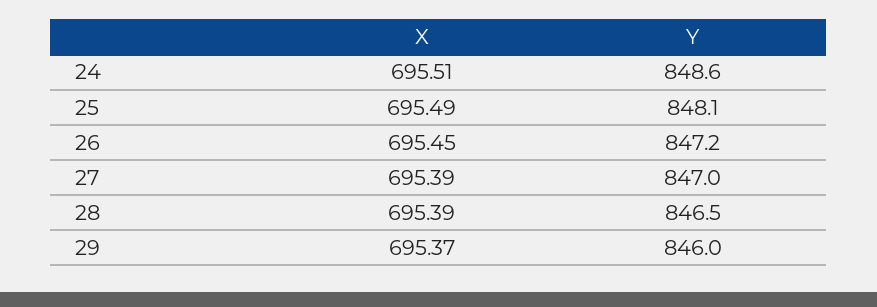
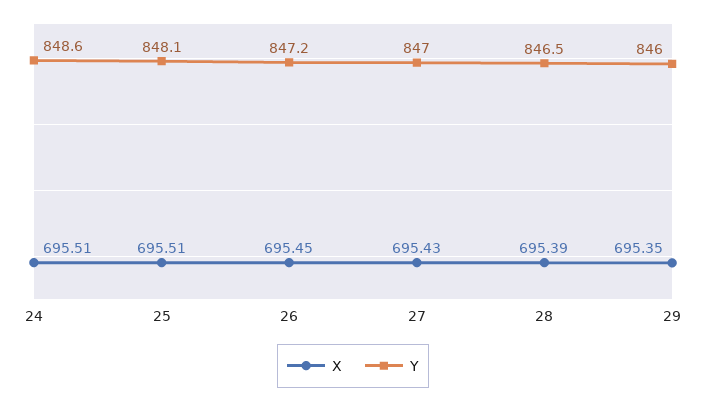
X, 25: 695.49 -> 695.51
X, 27: 695.39 -> 695.43
X, 29: 695.37 -> 695.35

